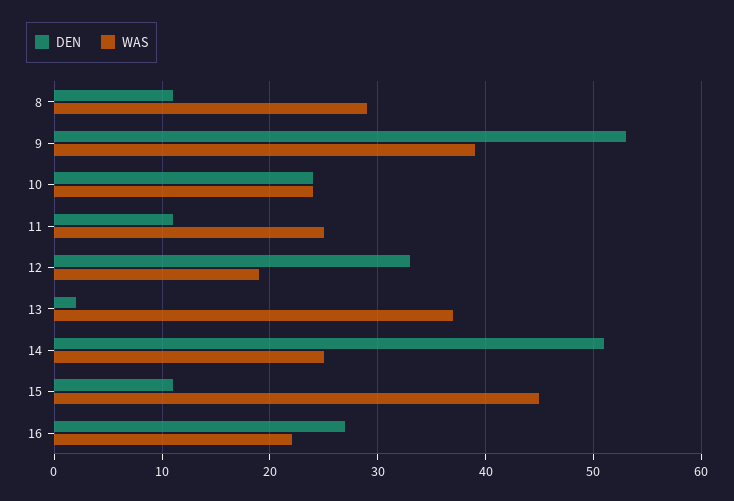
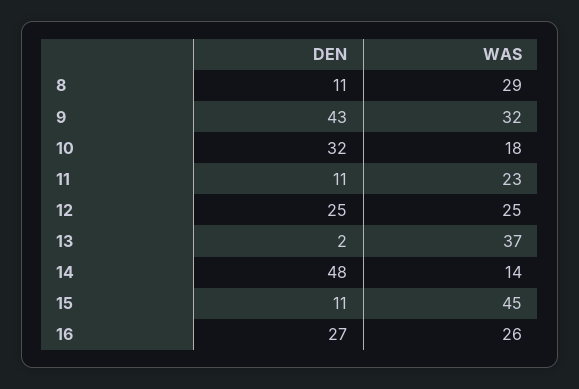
DEN, 9: 53 -> 43
WAS, 9: 39 -> 32
DEN, 10: 24 -> 32
WAS, 10: 24 -> 18
WAS, 11: 25 -> 23
DEN, 12: 33 -> 25
WAS, 12: 19 -> 25
DEN, 14: 51 -> 48
WAS, 14: 25 -> 14
WAS, 16: 22 -> 26

